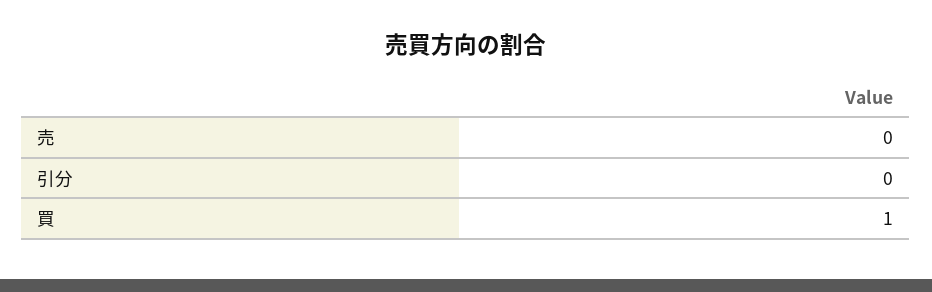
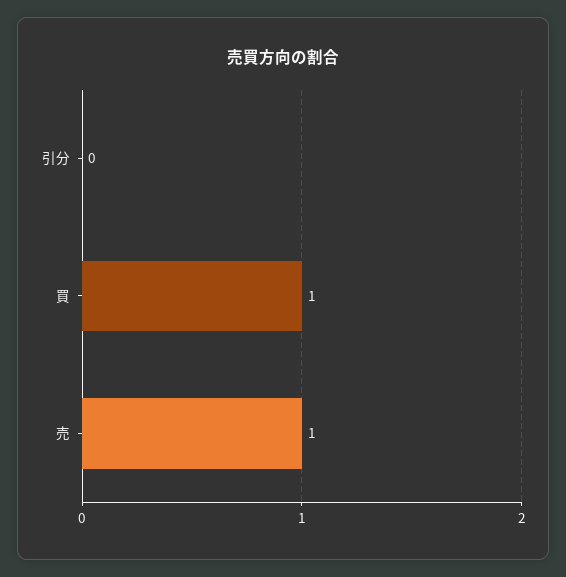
売: 0 -> 1

